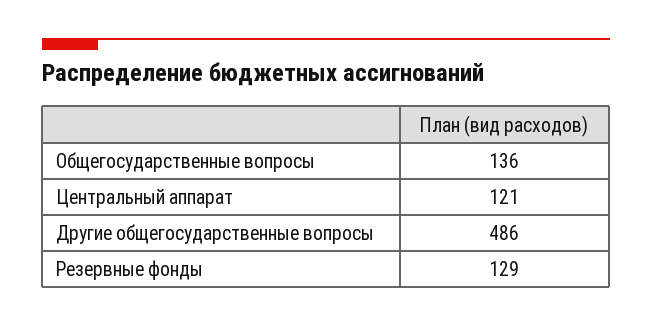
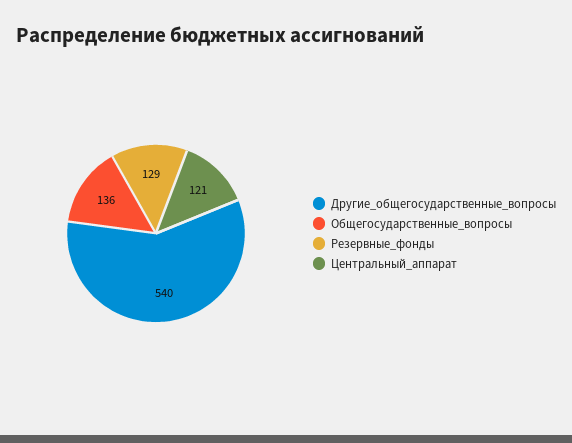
Другие общегосударственные вопросы: 486 -> 540

